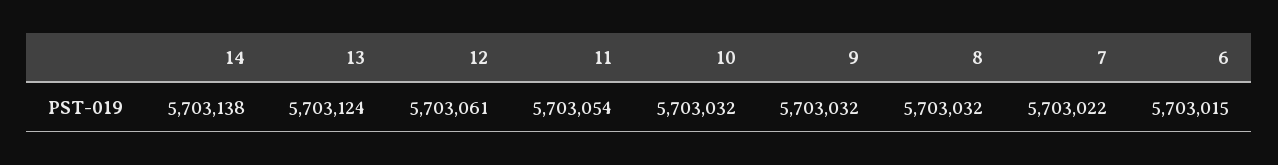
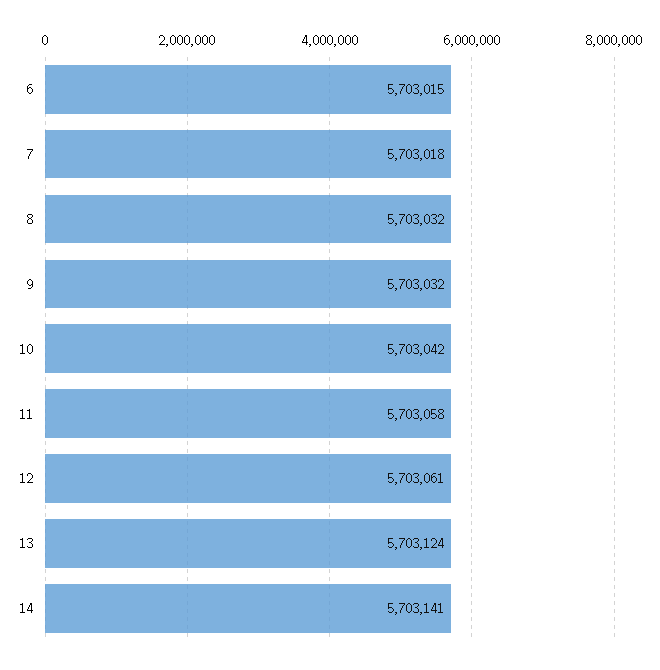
14: 5703138 -> 5703141
11: 5703054 -> 5703058
10: 5703032 -> 5703042
7: 5703022 -> 5703018

